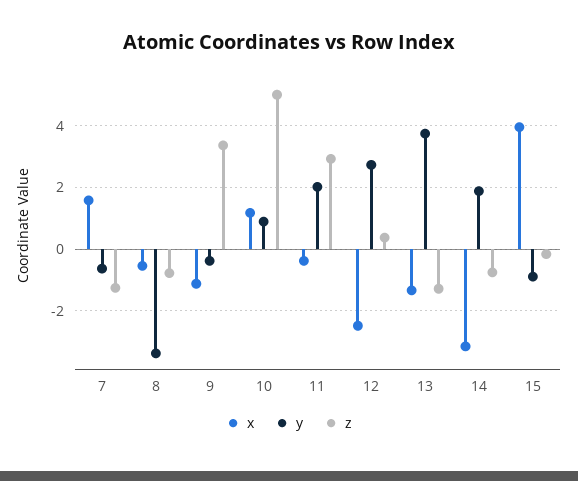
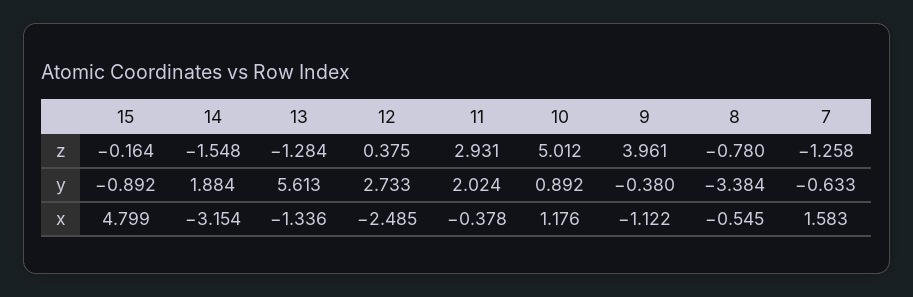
z, 9: 3.4 -> 3.961
y, 13: 3.8 -> 5.613
z, 14: -0.8 -> -1.548
x, 15: 4 -> 4.799

